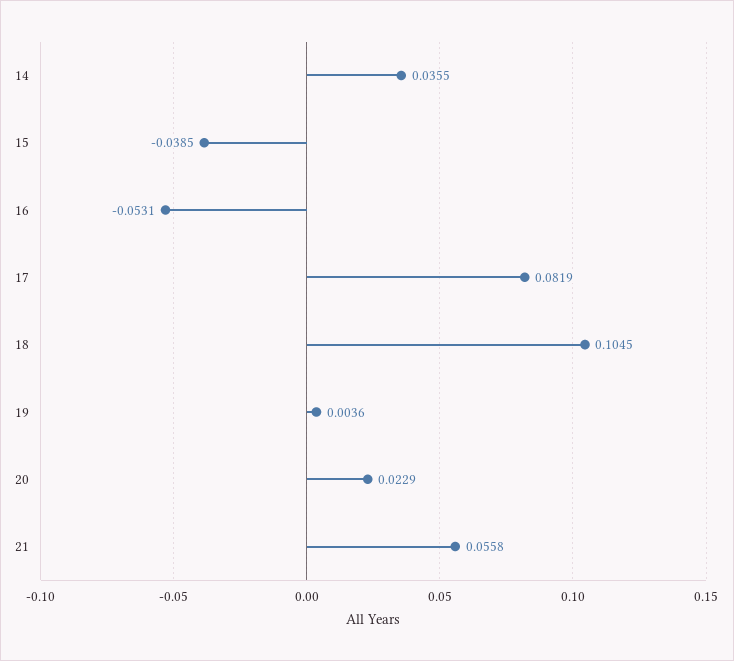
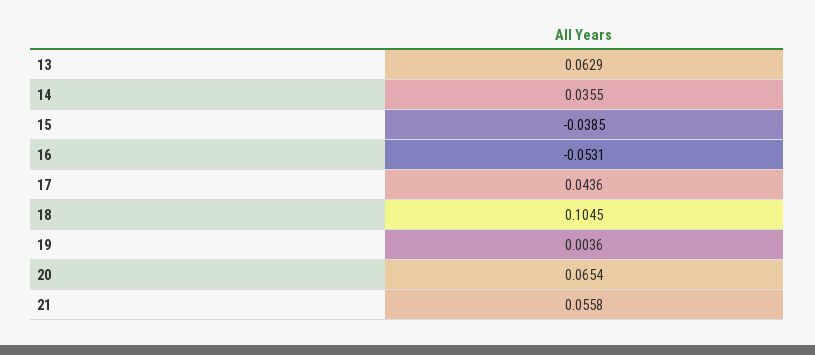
17: 0.0819 -> 0.0436
20: 0.0229 -> 0.0654
13: none -> 0.0629

